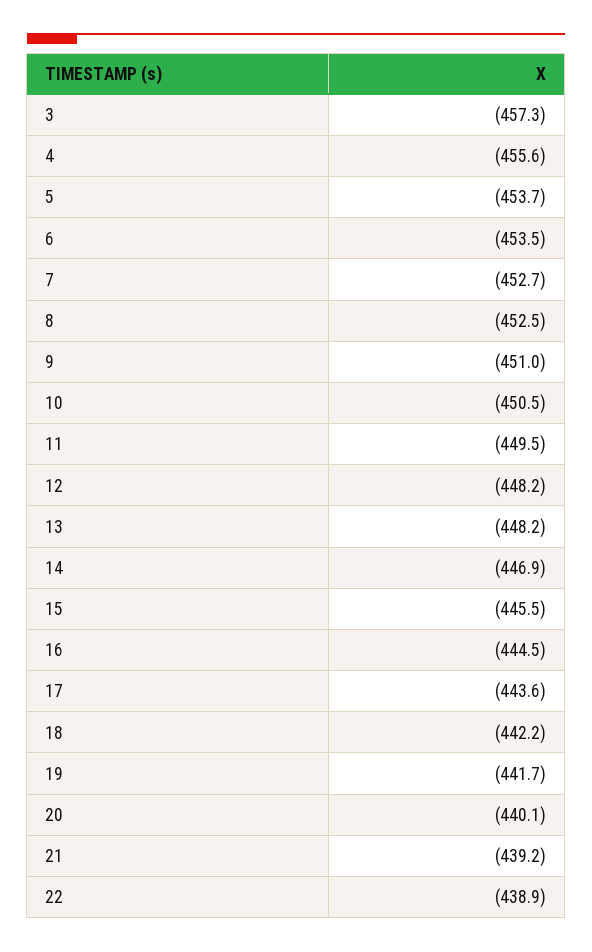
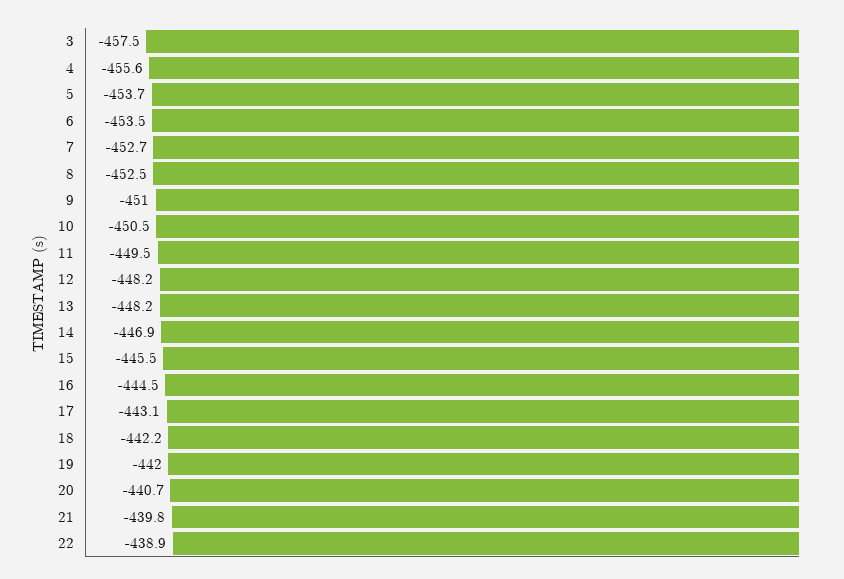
3: -457.3 -> -457.5
17: -443.6 -> -443.1
19: -441.7 -> -442
20: -440.1 -> -440.7
21: -439.2 -> -439.8

